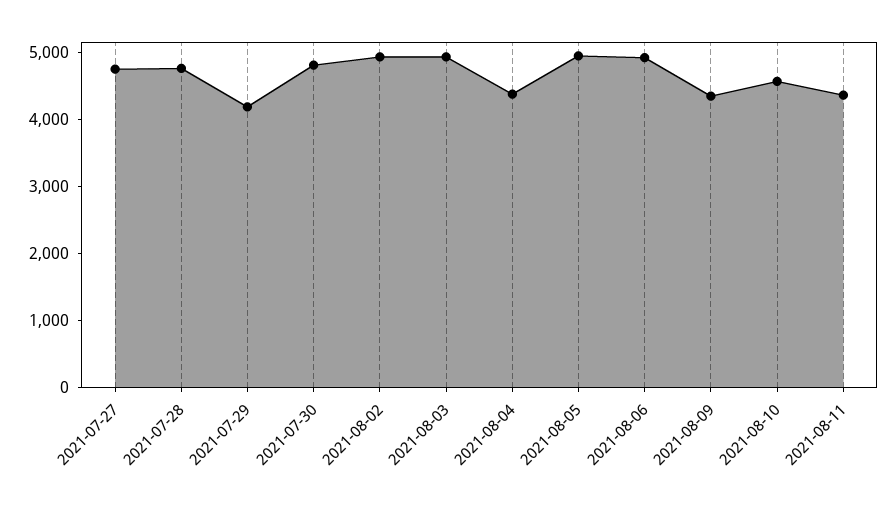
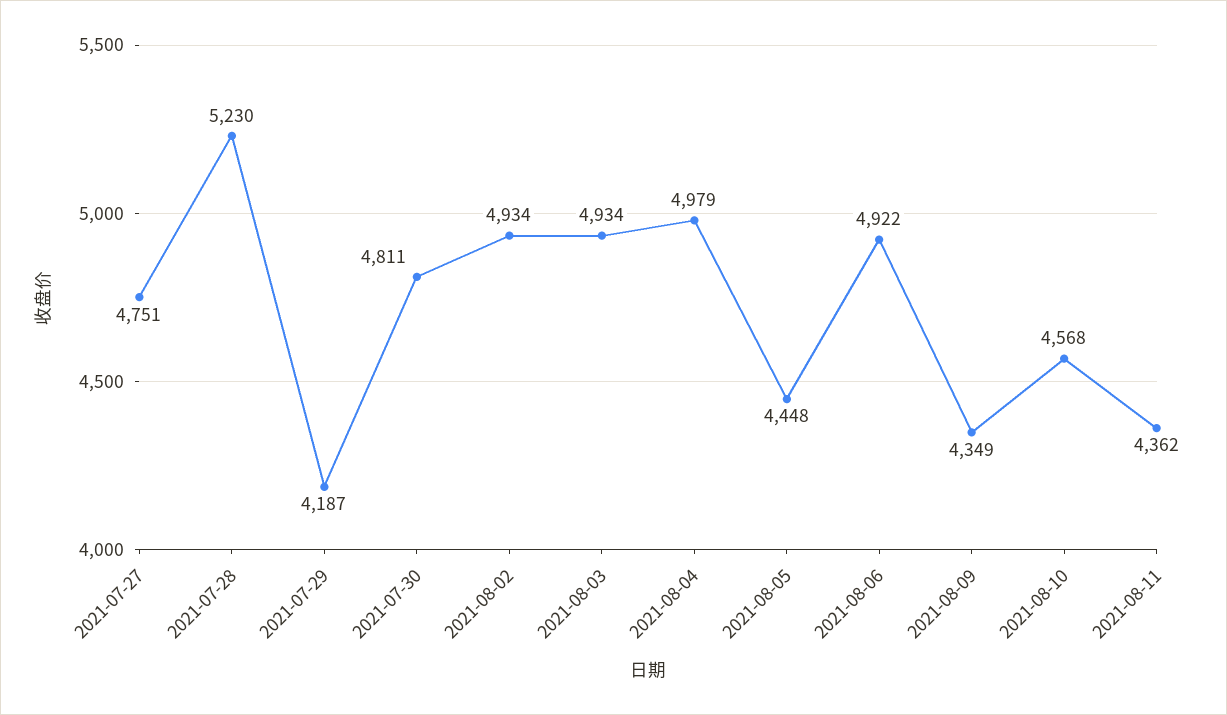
2021-07-28: 4800 -> 5230
2021-08-04: 4400 -> 4979
2021-08-05: 5000 -> 4448

